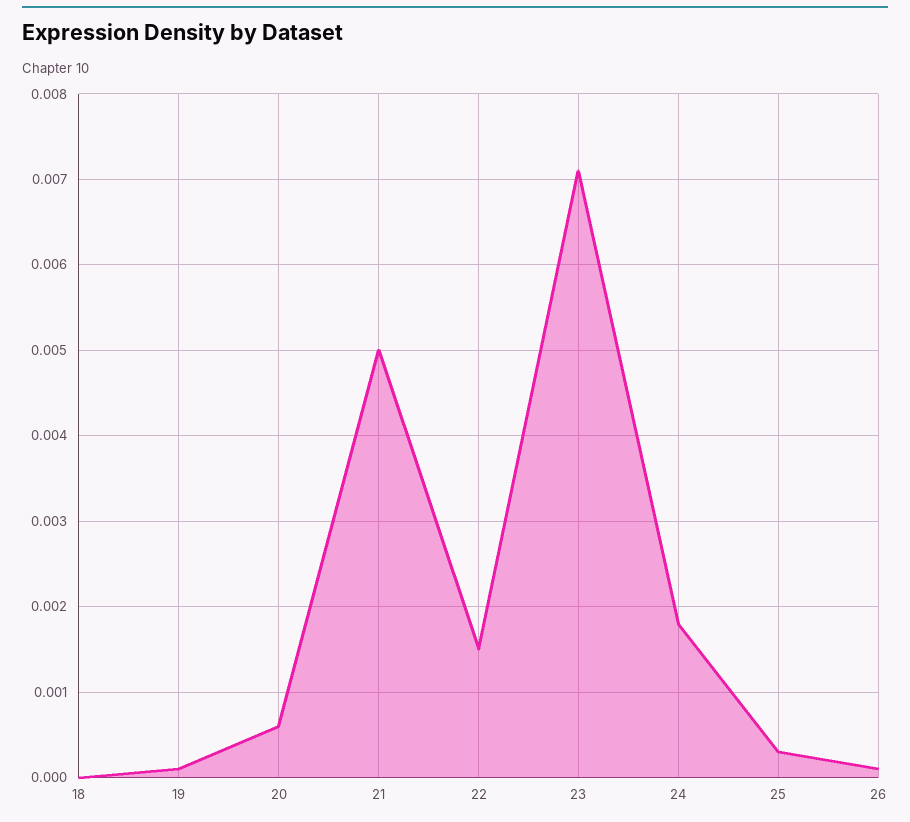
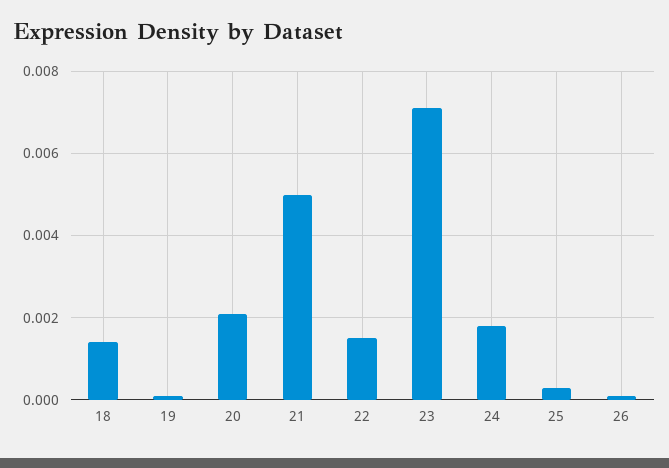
18: 0 -> 0.0015
20: 0.0006 -> 0.002

